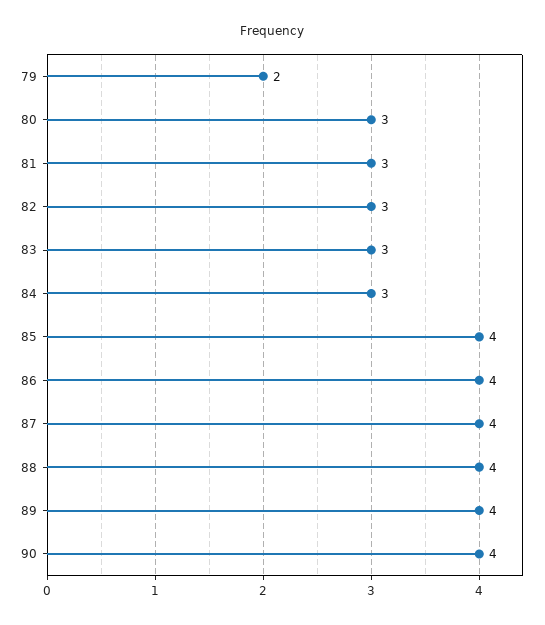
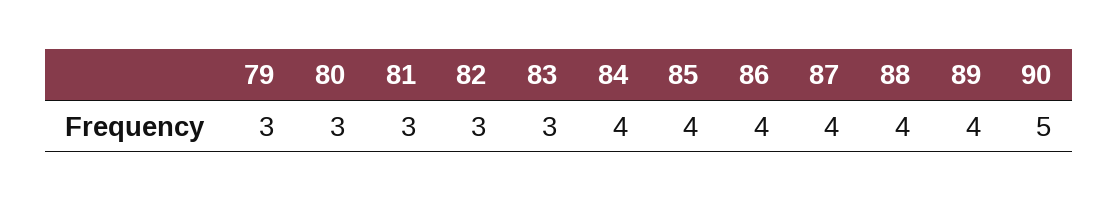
79: 2 -> 3
84: 3 -> 4
90: 4 -> 5

